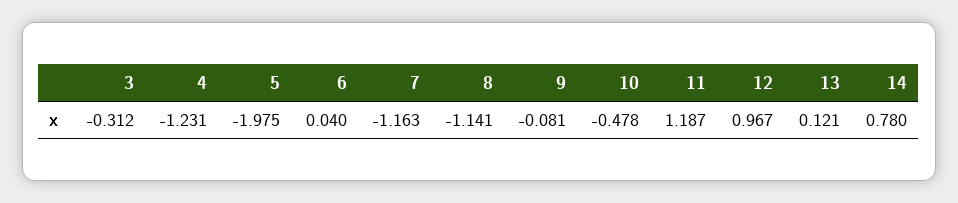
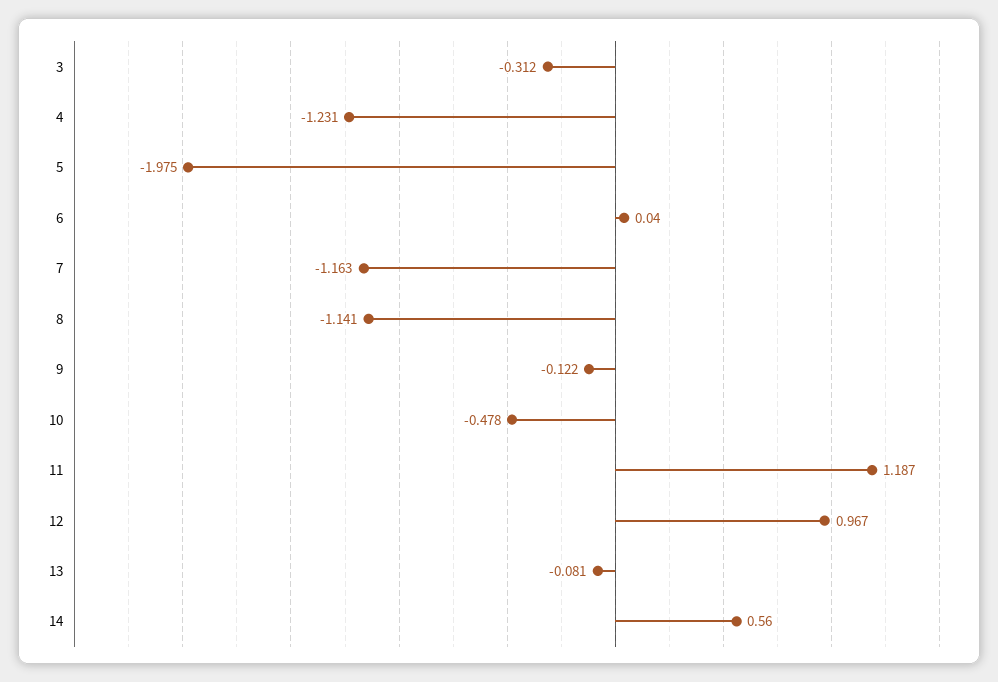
9: -0.081 -> -0.122
13: 0.121 -> -0.081
14: 0.78 -> 0.56

